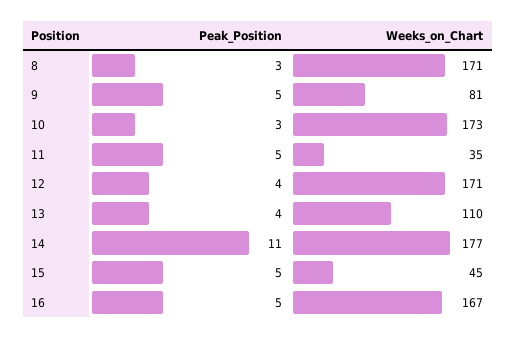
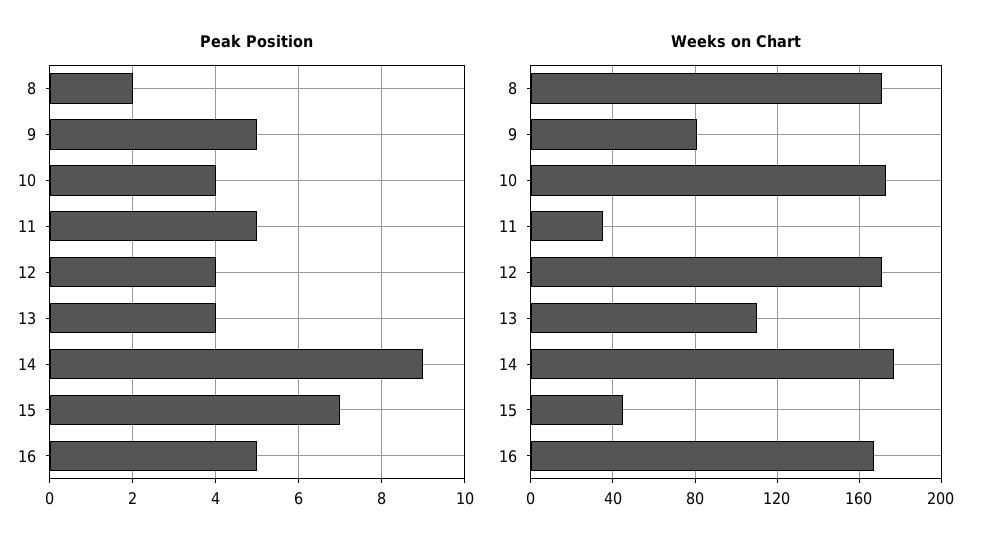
Peak_Position, 8: 3 -> 2
Peak_Position, 10: 3 -> 4
Peak_Position, 14: 11 -> 9
Peak_Position, 15: 5 -> 7

